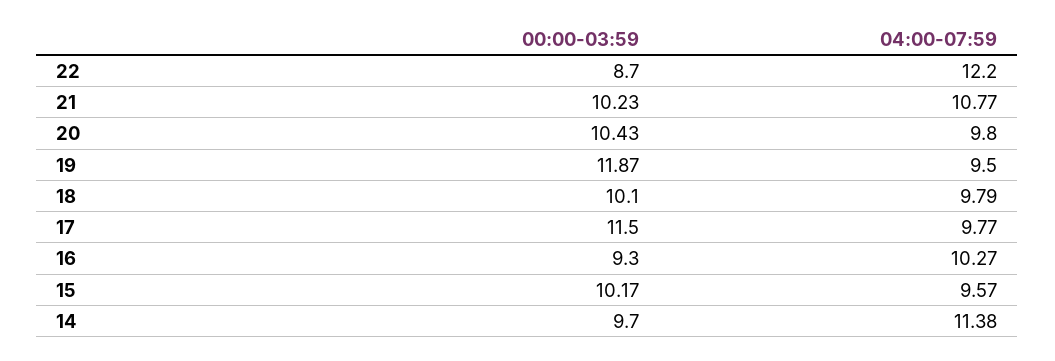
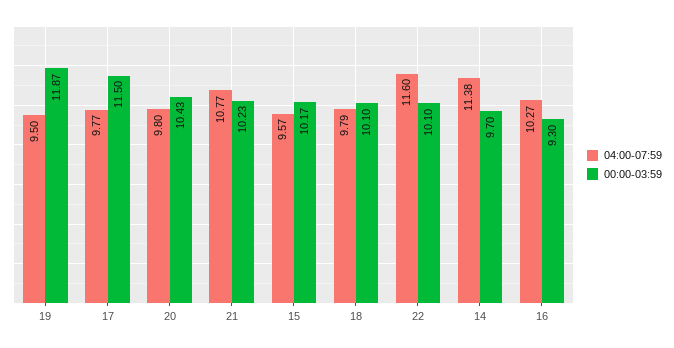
00:00-03:59, 22: 8.7 -> 10.1
04:00-07:59, 22: 12.2 -> 11.6

